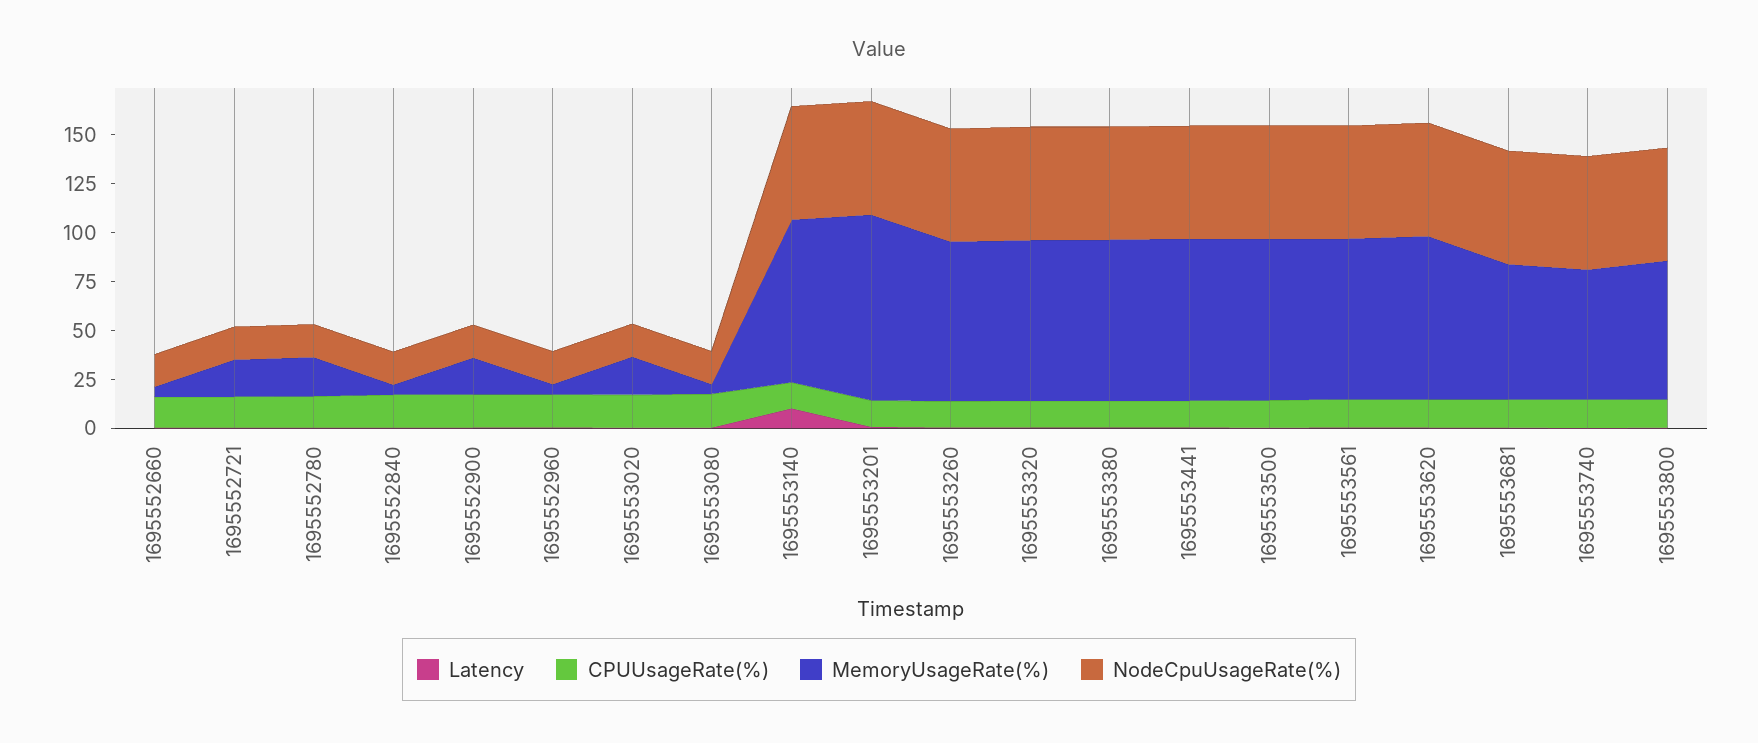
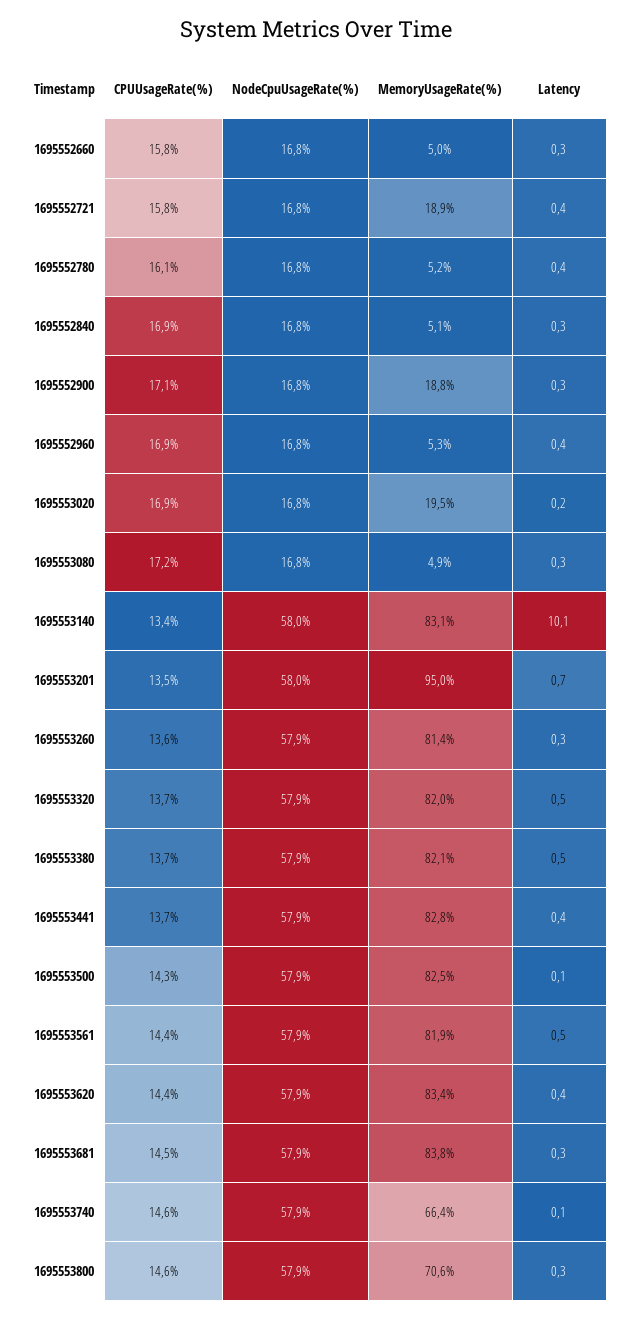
MemoryUsageRate(%), 1695552780: 20 -> 5.2
MemoryUsageRate(%), 1695553681: 70 -> 83.8

